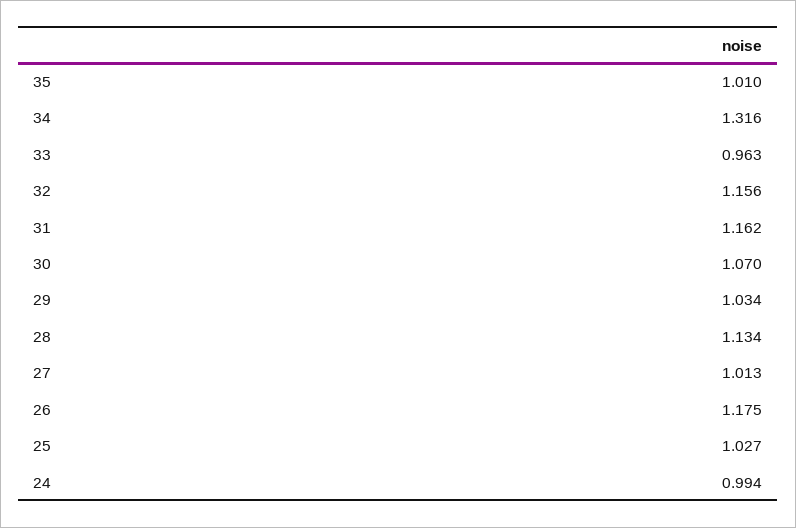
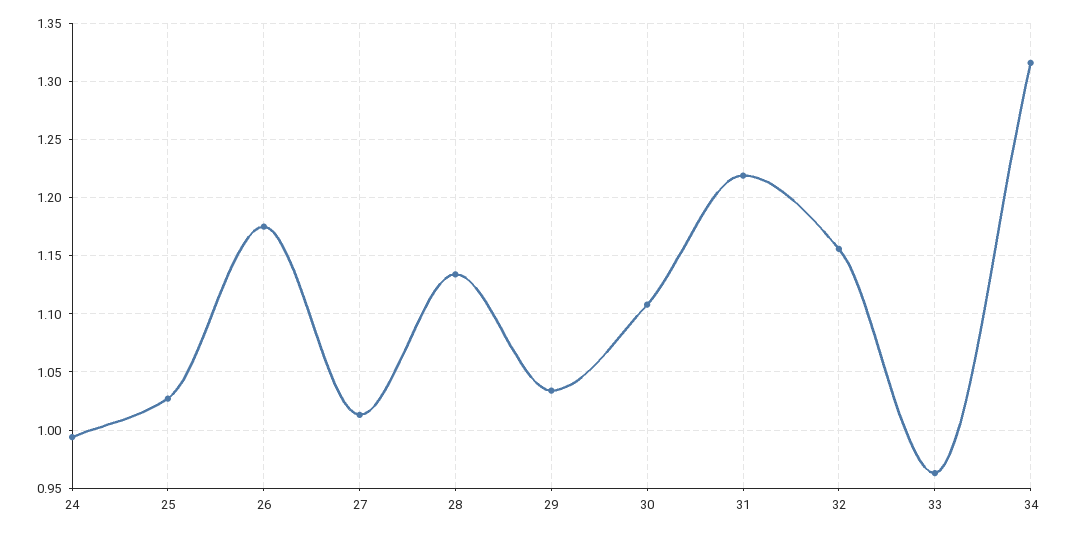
35: 1.01 -> none
31: 1.162 -> 1.22
30: 1.07 -> 1.11

